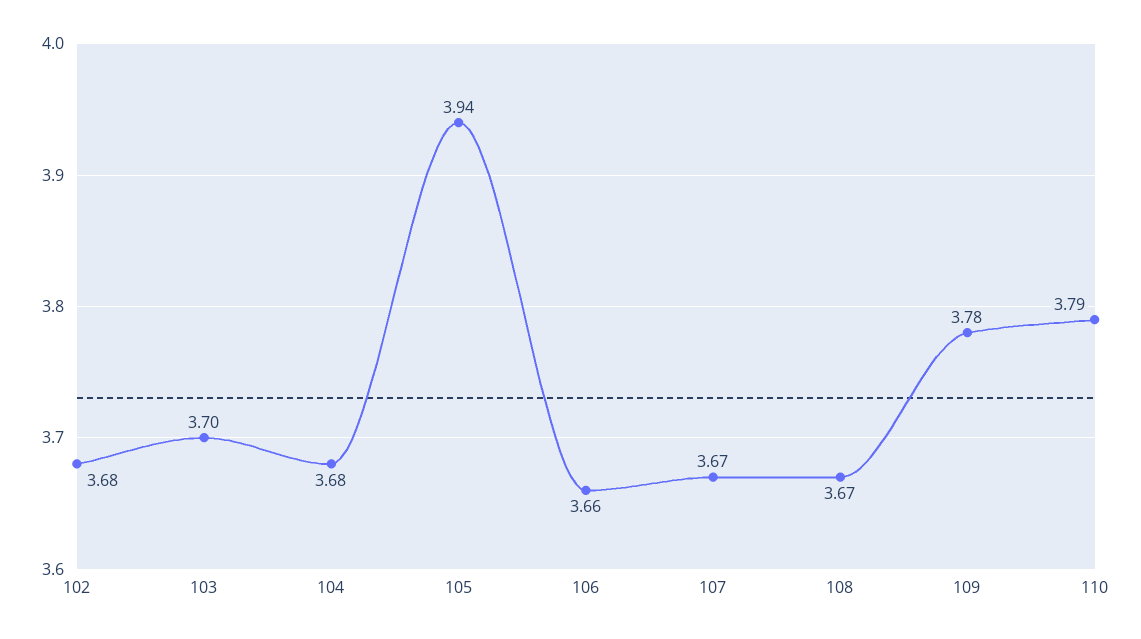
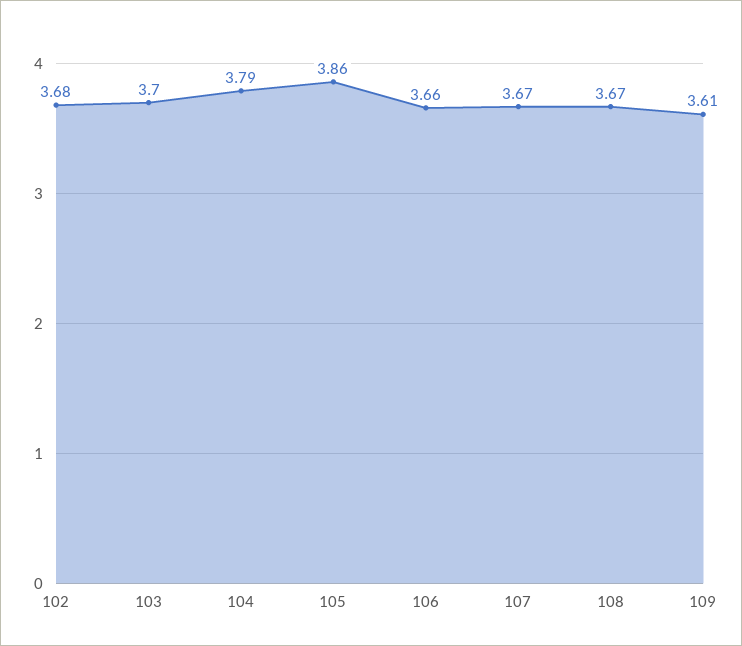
104: 3.68 -> 3.79
105: 3.94 -> 3.86
109: 3.78 -> 3.61
110: 3.79 -> none

